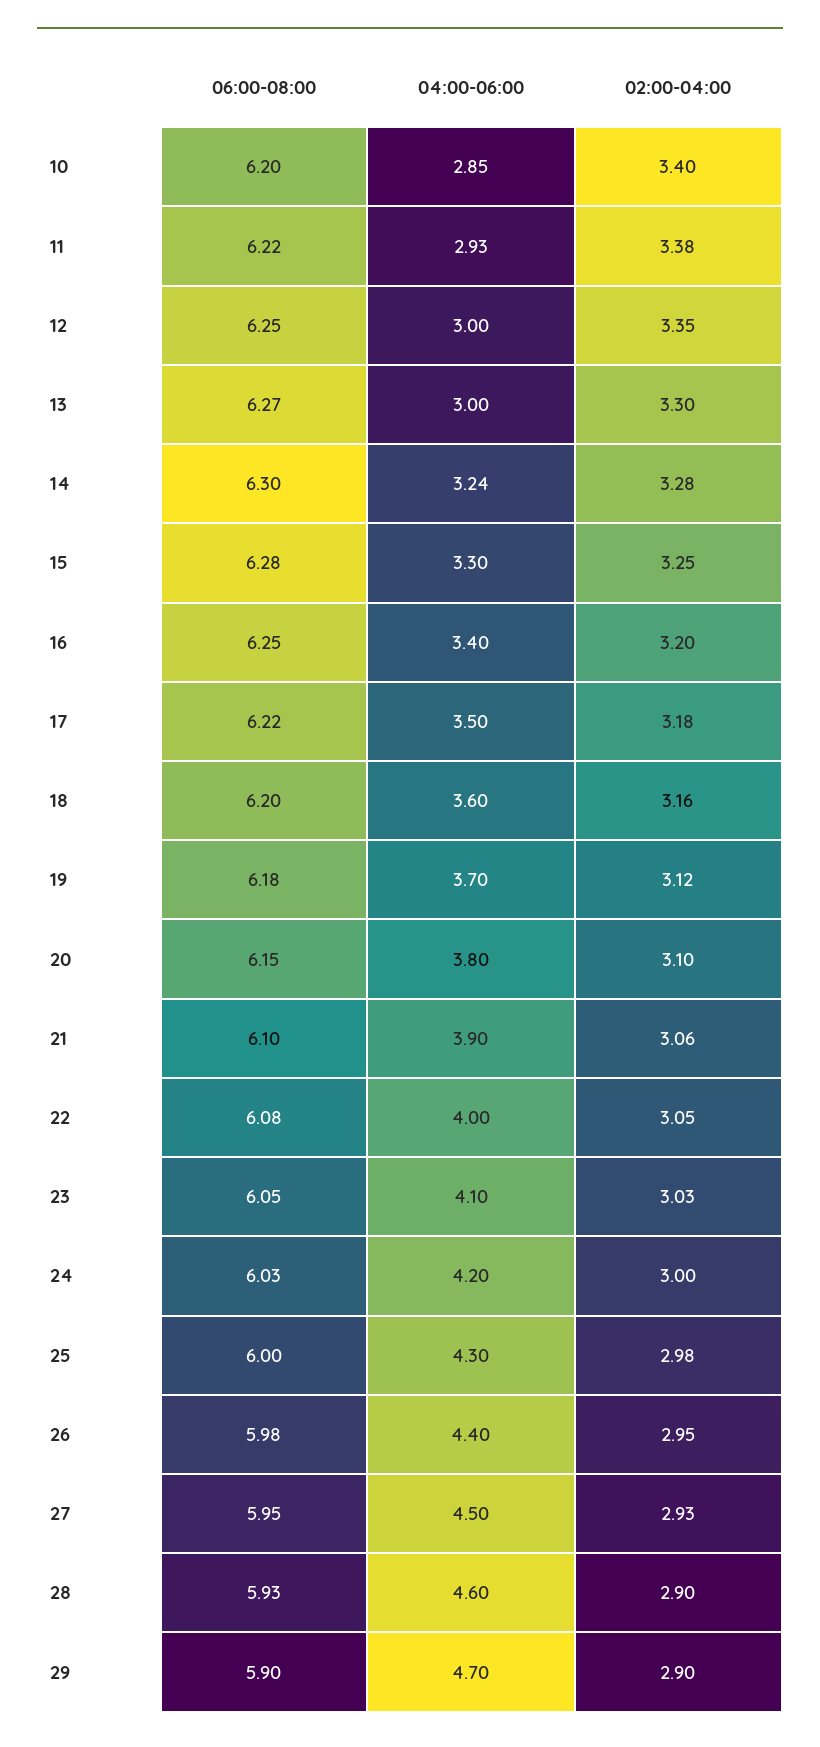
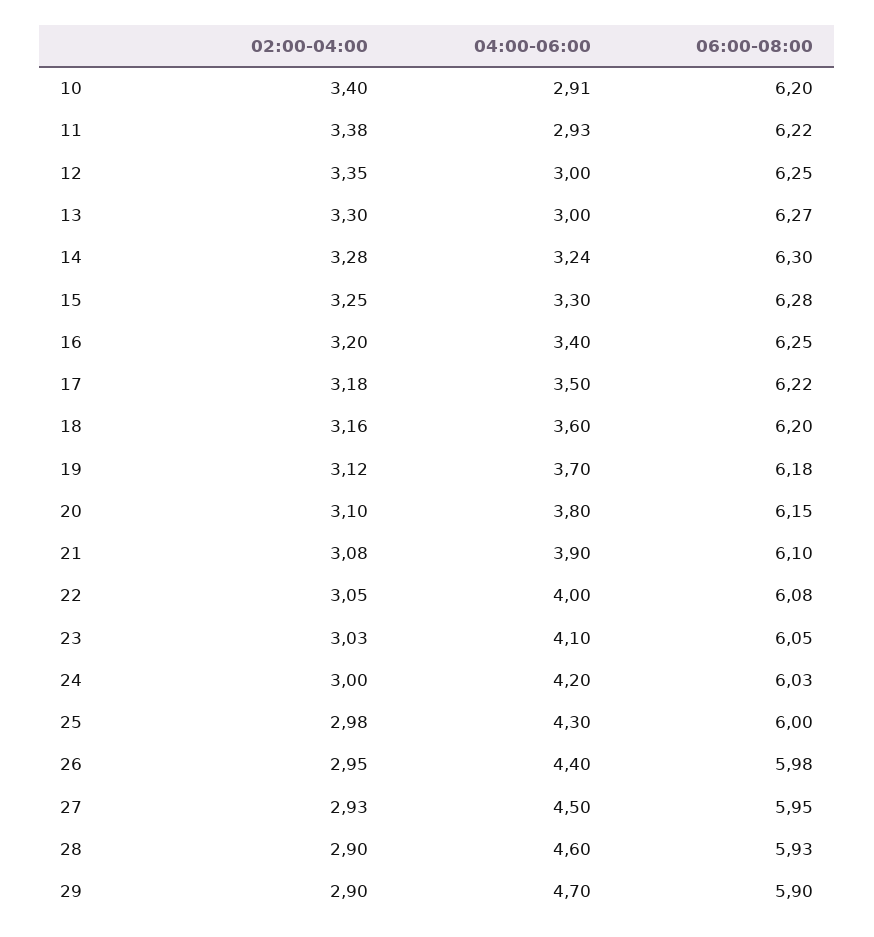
04:00-06:00, 10: 2.85 -> 2.91
02:00-04:00, 21: 3.06 -> 3.08

